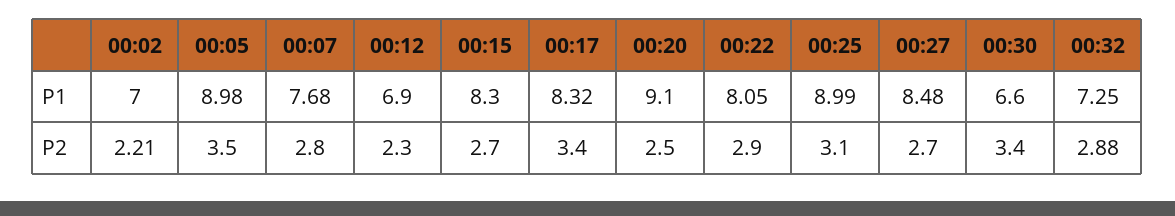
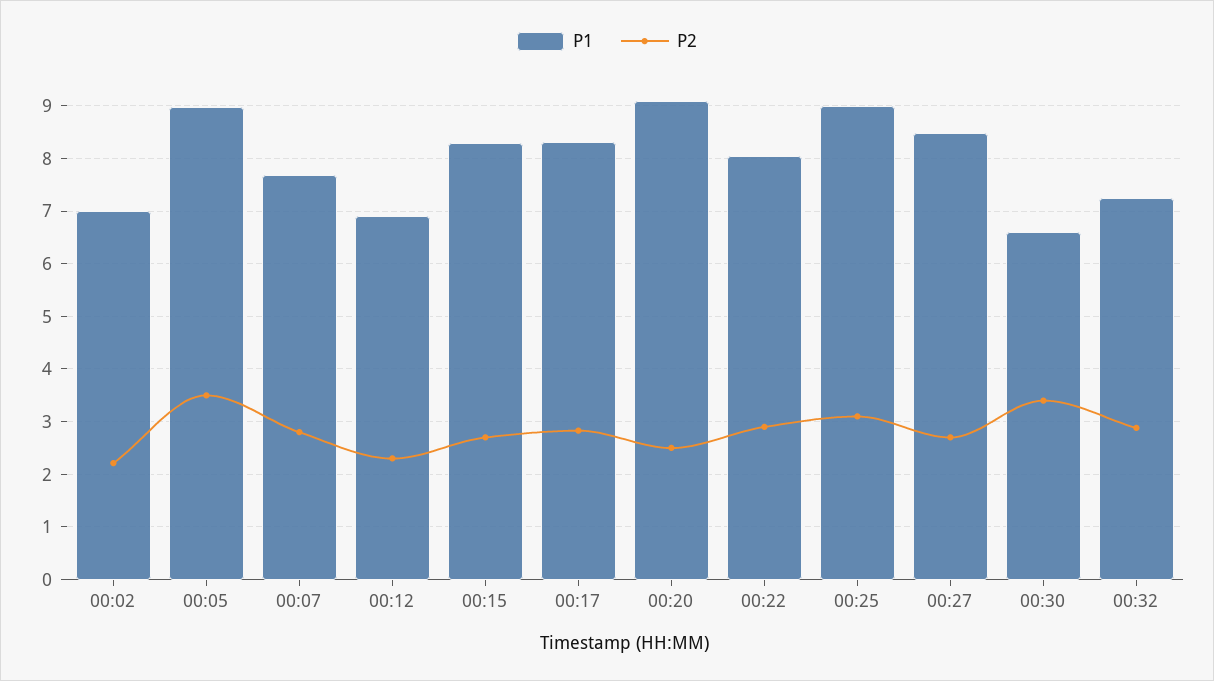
P2, 00:17: 3.4 -> 2.8

